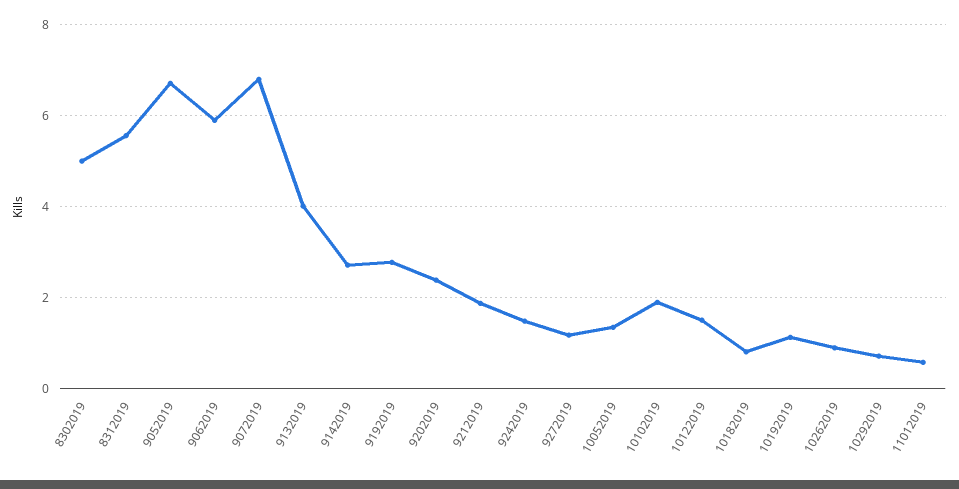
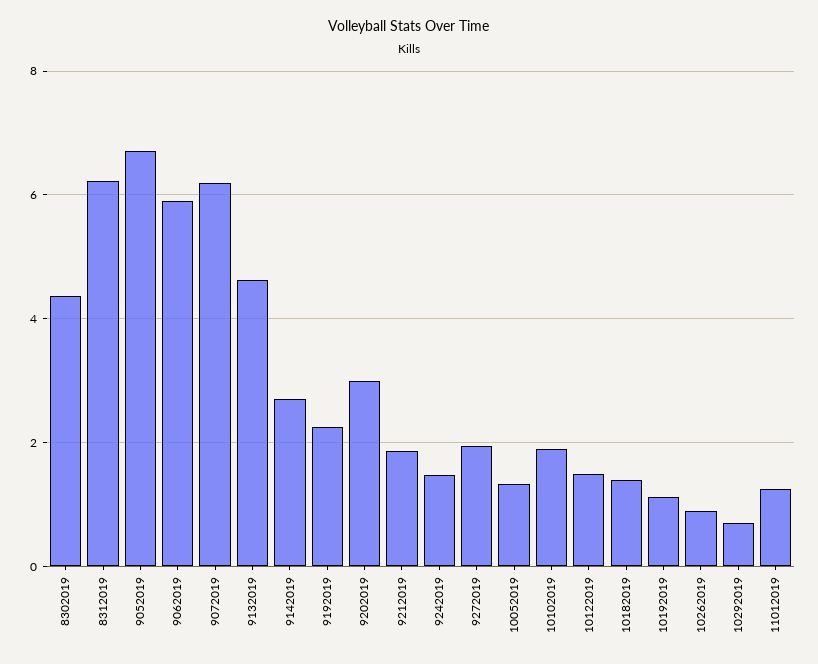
8302019: 5 -> 4.4
8312019: 5.6 -> 6.2
9072019: 6.8 -> 6.2
9132019: 4 -> 4.6
9192019: 2.8 -> 2.2
9202019: 2.4 -> 3
9272019: 1.2 -> 2
10182019: 0.8 -> 1.4
11012019: 0.6 -> 1.2

